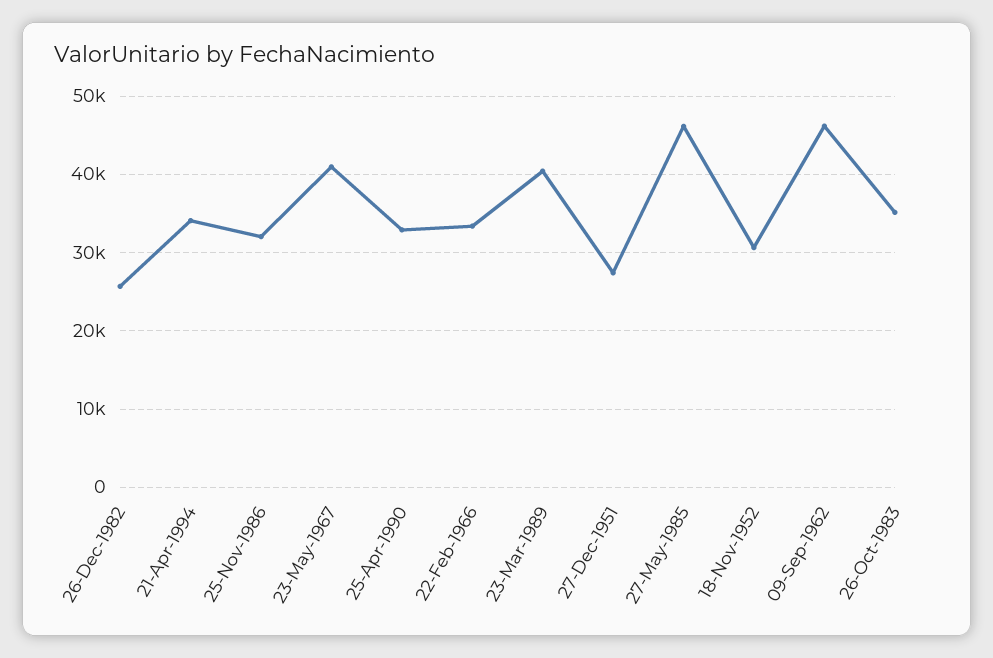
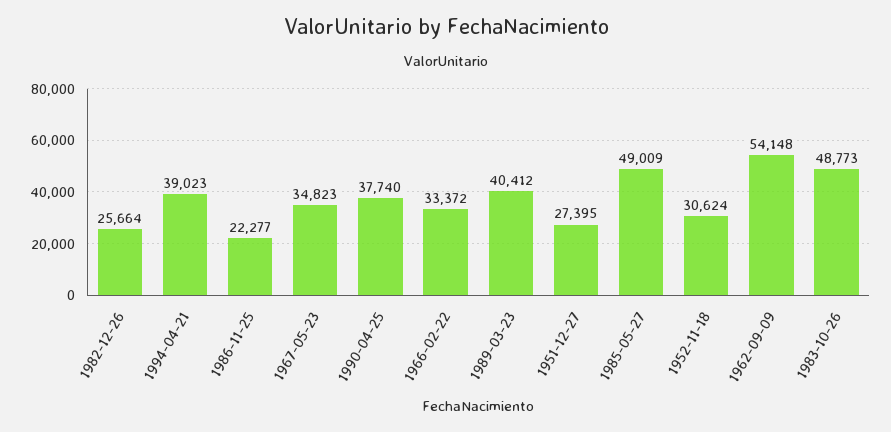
21-Apr-1994: 34000 -> 39023
25-Nov-1986: 32000 -> 22277
23-May-1967: 41000 -> 34823
25-Apr-1990: 33000 -> 37740
27-May-1985: 46000 -> 49009
09-Sep-1962: 46000 -> 54148
26-Oct-1983: 35000 -> 48773

